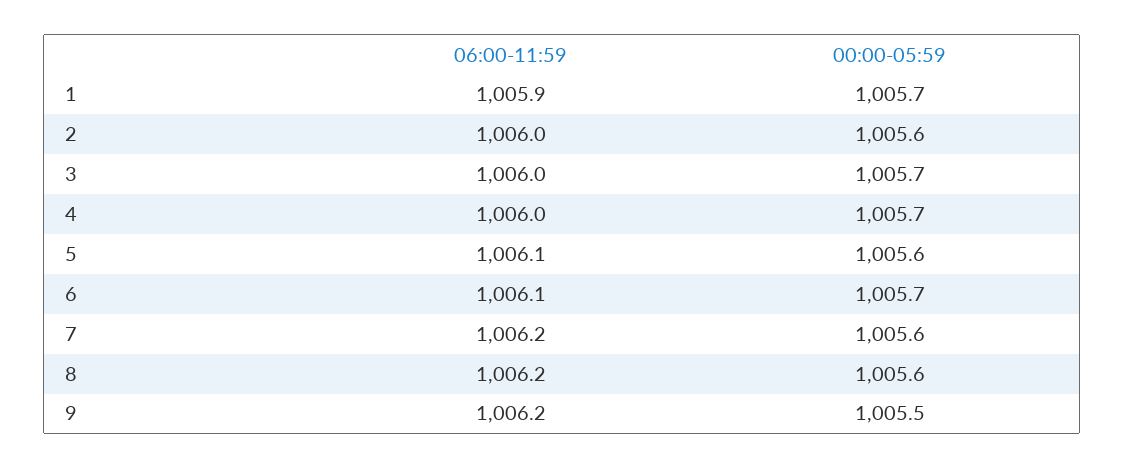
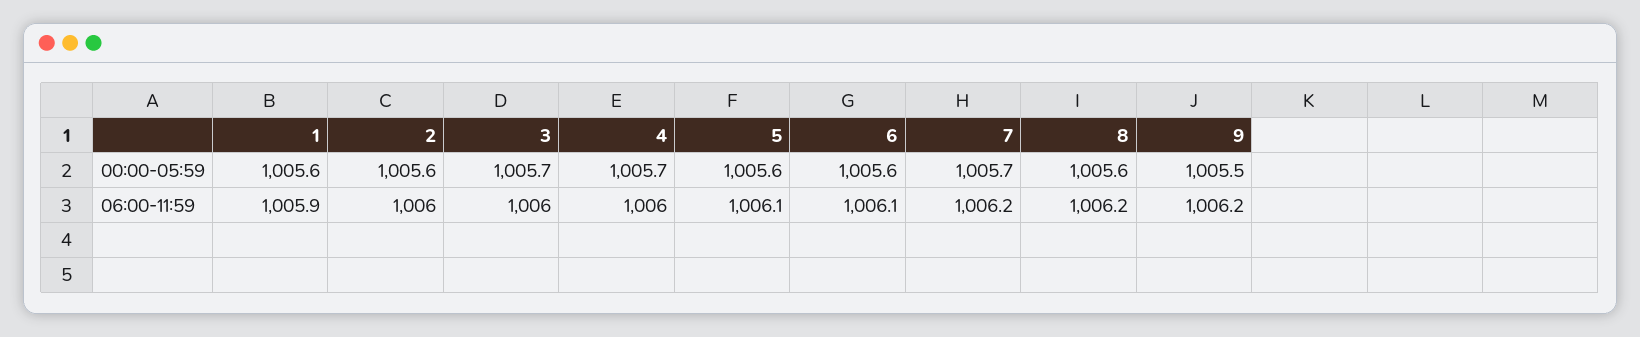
00:00-05:59, 1: 1005.7 -> 1005.6
00:00-05:59, 6: 1005.7 -> 1005.6
00:00-05:59, 7: 1005.6 -> 1005.7

